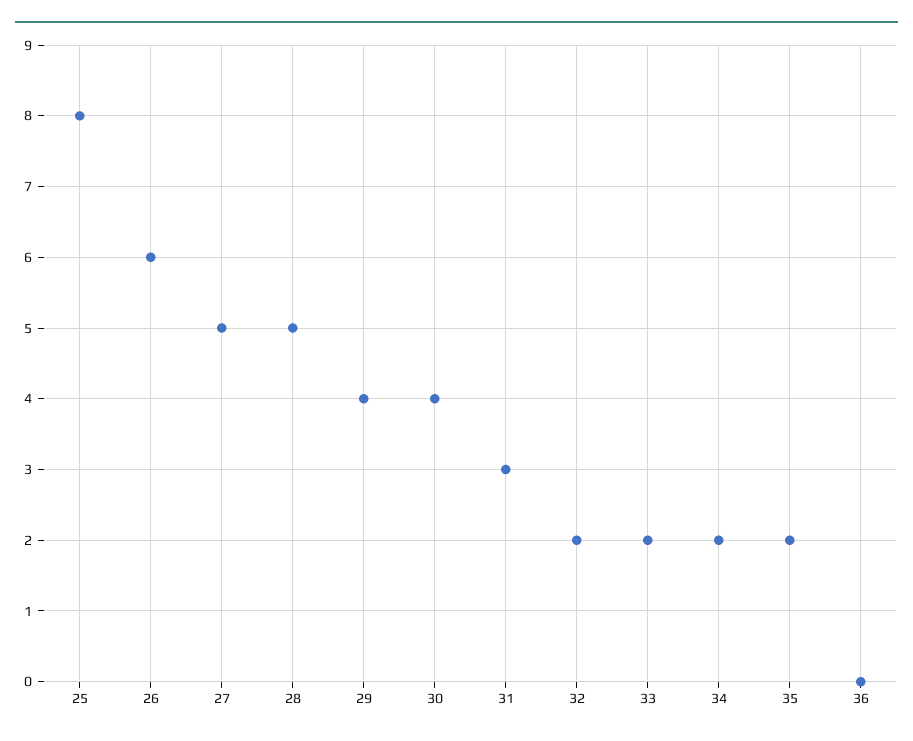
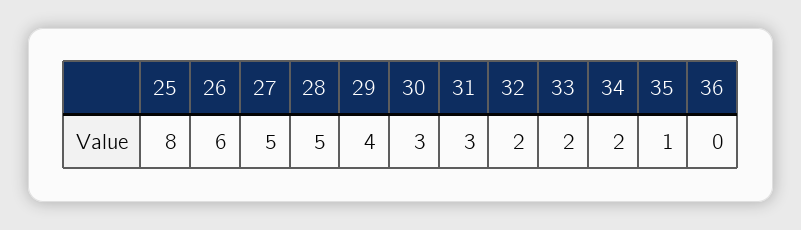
30: 4 -> 3
35: 2 -> 1

